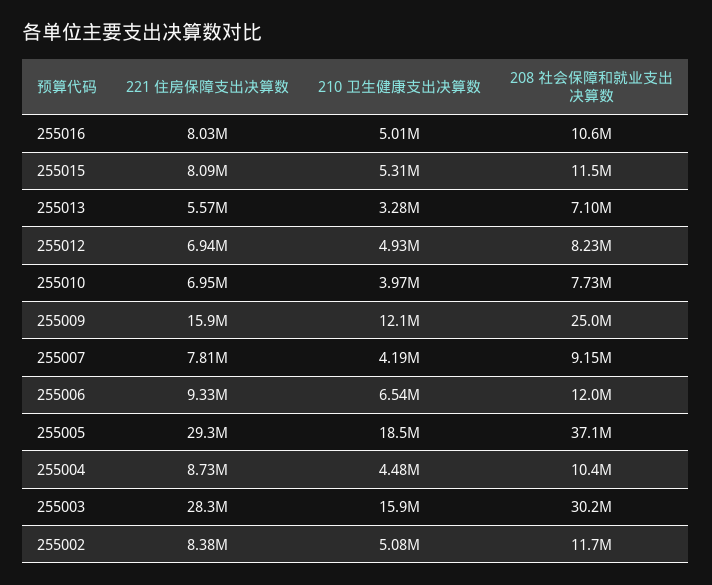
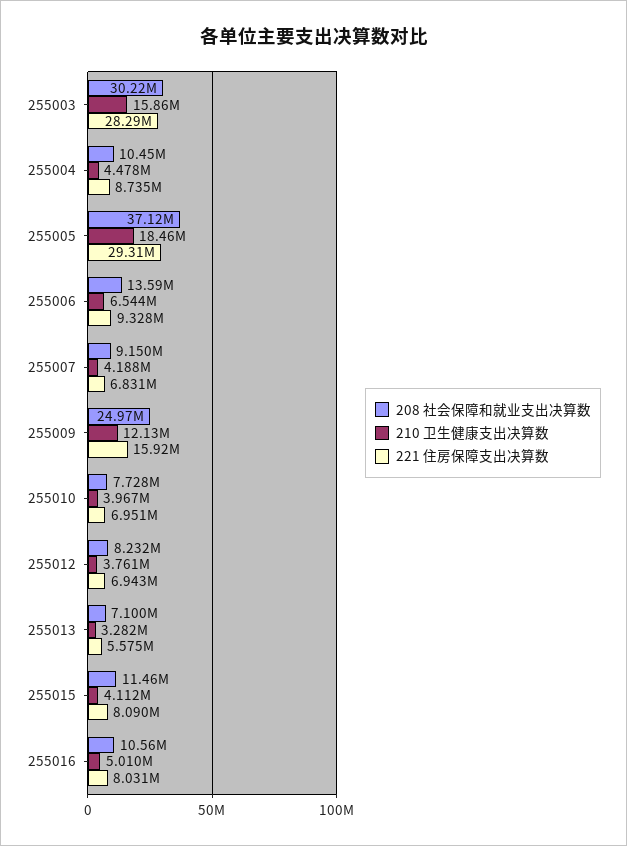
210 卫生健康支出决算数, 255015: 5310000 -> 4112000
210 卫生健康支出决算数, 255012: 4930000 -> 3761000
221 住房保障支出决算数, 255007: 7810000 -> 6831000
208 社会保障和就业支出决算数, 255006: 12000000 -> 13590000
221 住房保障支出决算数, 255002: 8380000 -> none
210 卫生健康支出决算数, 255002: 5080000 -> none
208 社会保障和就业支出决算数, 255002: 11700000 -> none

